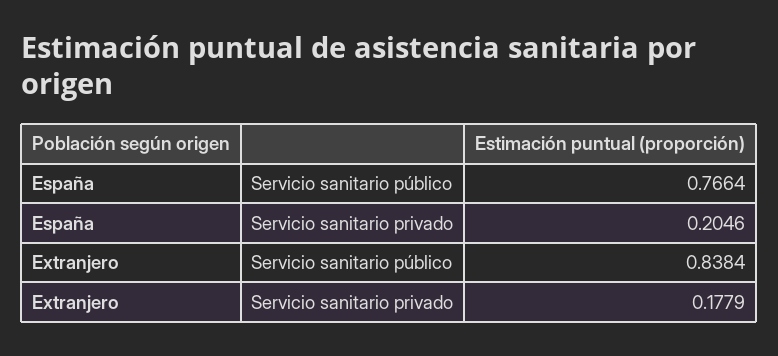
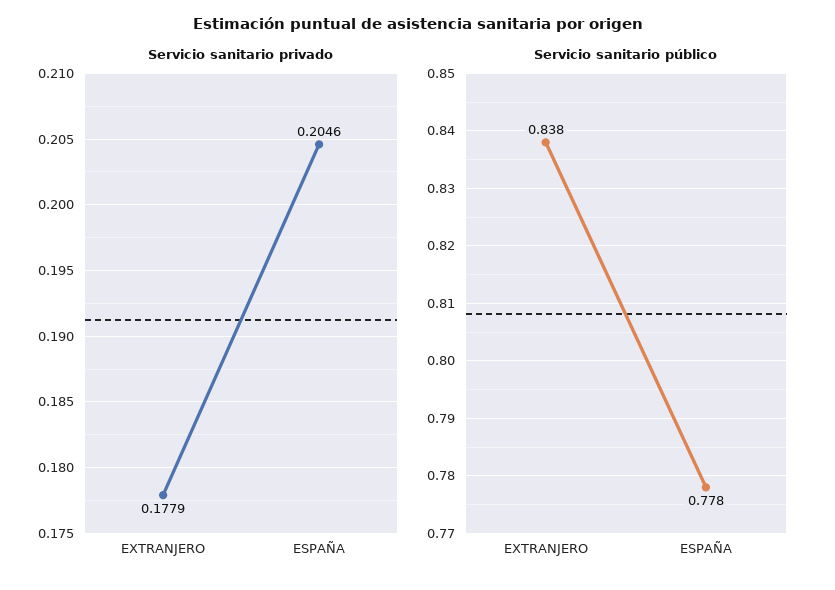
Servicio sanitario público, España: 0.7664 -> 0.778

